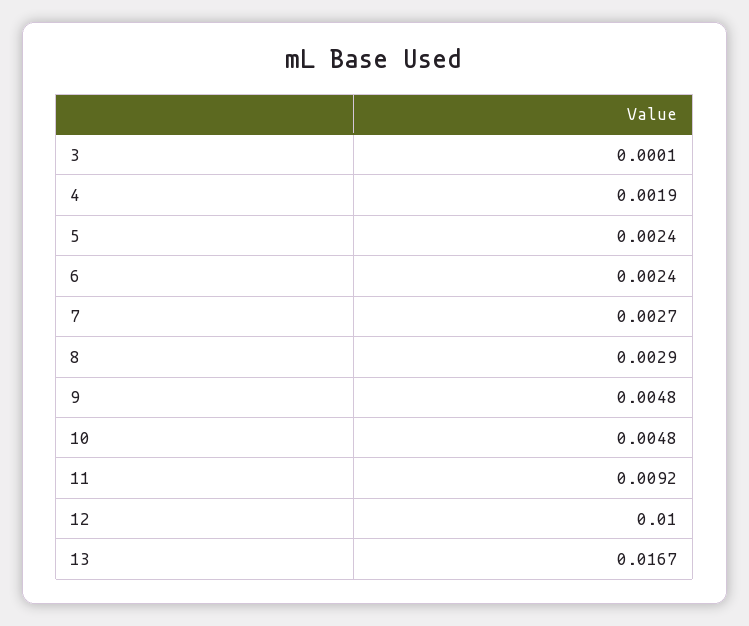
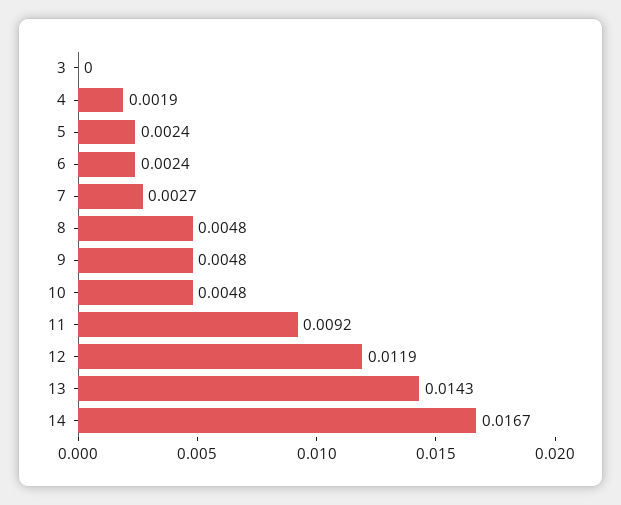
3: 0.0001 -> 0
8: 0.0029 -> 0.0048
12: 0.01 -> 0.0119
13: 0.0167 -> 0.0143
14: none -> 0.0167

